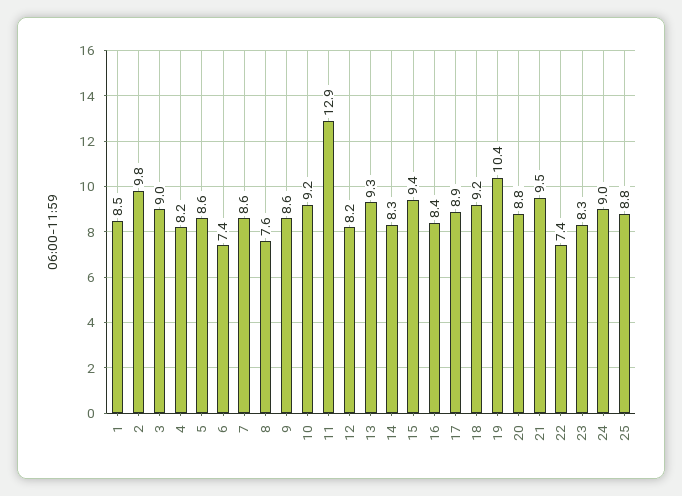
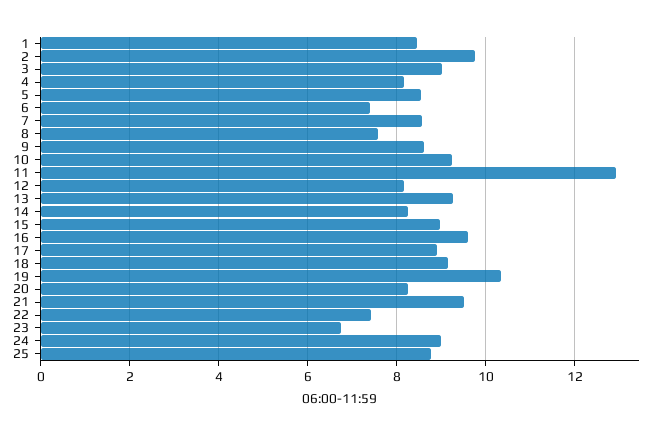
15: 9.4 -> 9
16: 8.4 -> 9.6
20: 8.8 -> 8.2
23: 8.3 -> 6.8

